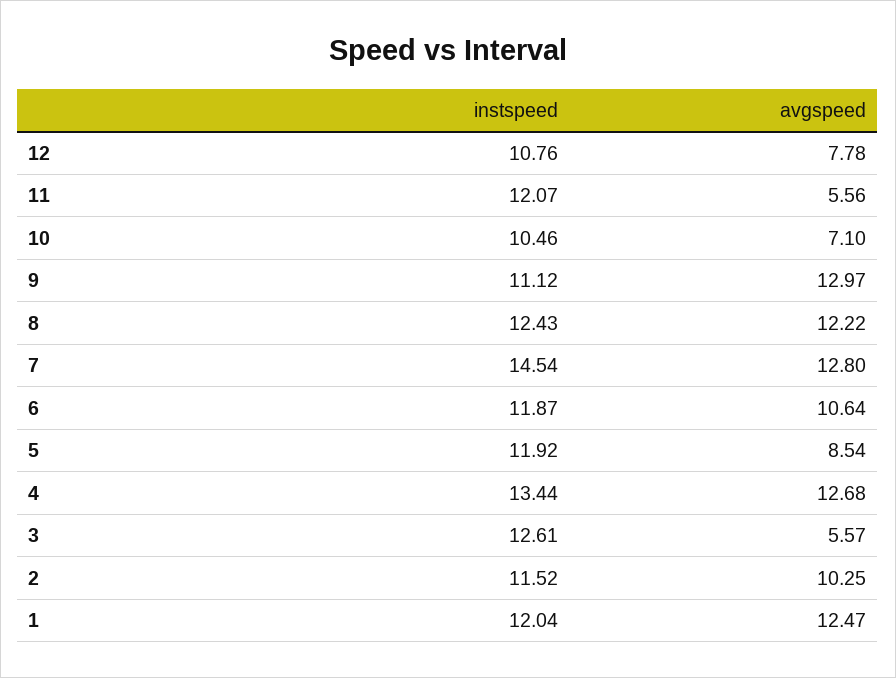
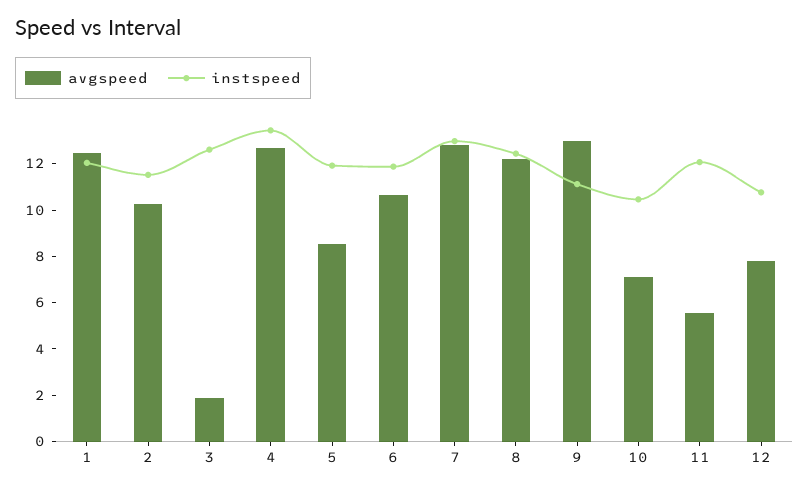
instspeed, 7: 14.54 -> 13
avgspeed, 3: 5.57 -> 2

